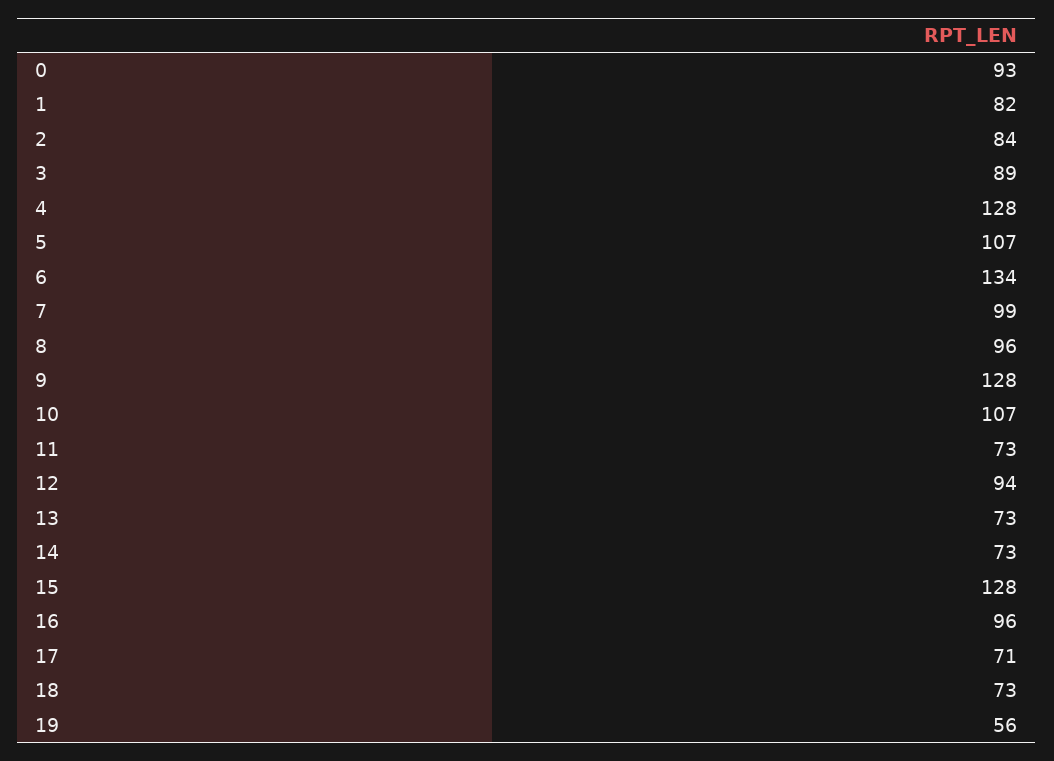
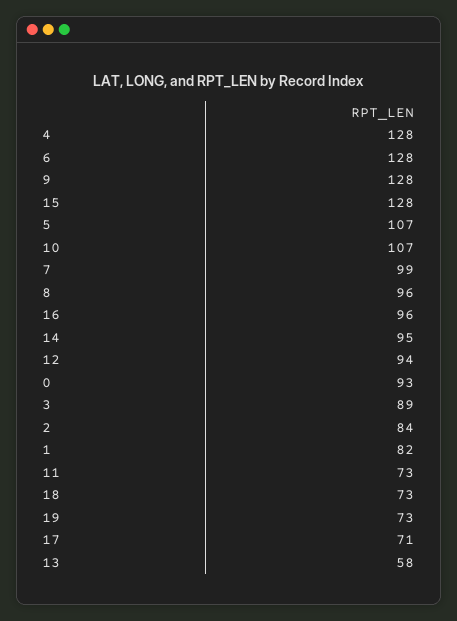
6: 134 -> 128
13: 73 -> 58
14: 73 -> 95
19: 56 -> 73

